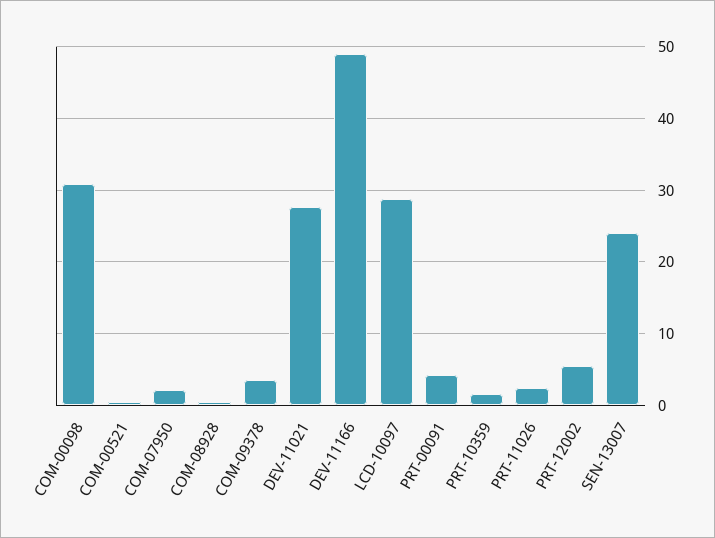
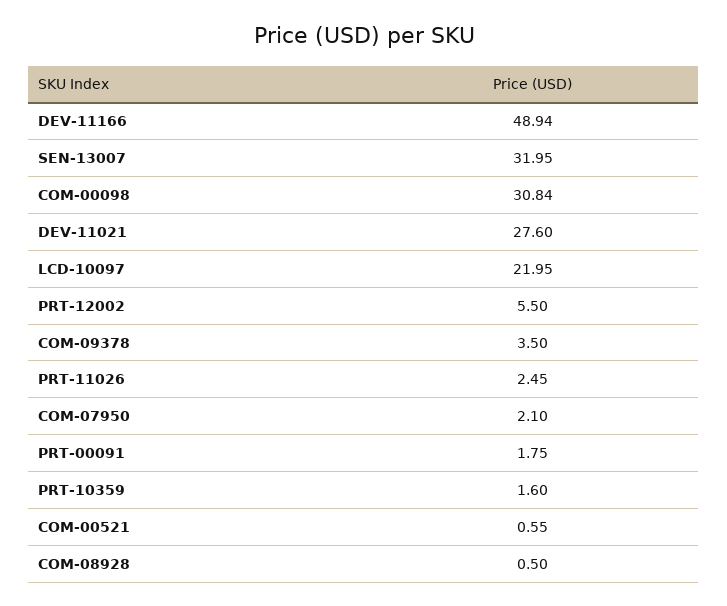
LCD-10097: 29 -> 21.95
PRT-00091: 4 -> 1.75
SEN-13007: 24 -> 31.95

